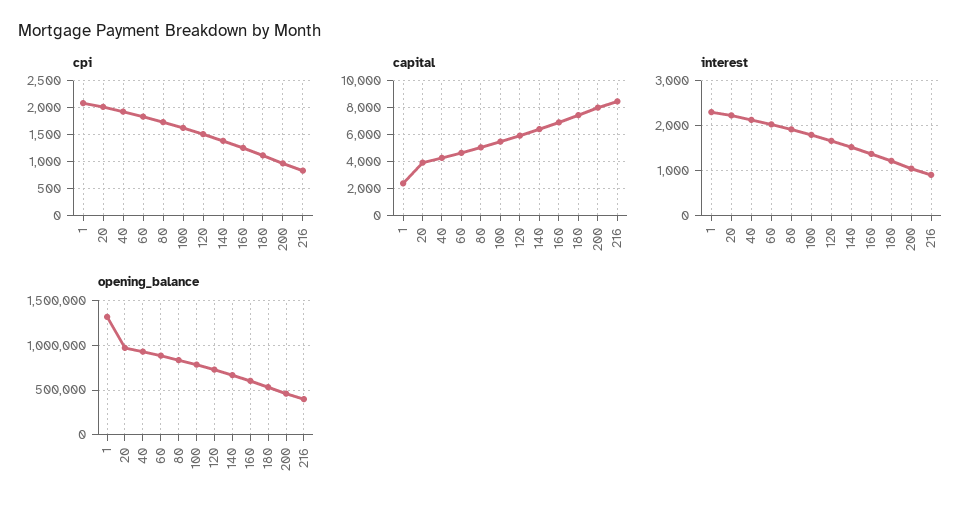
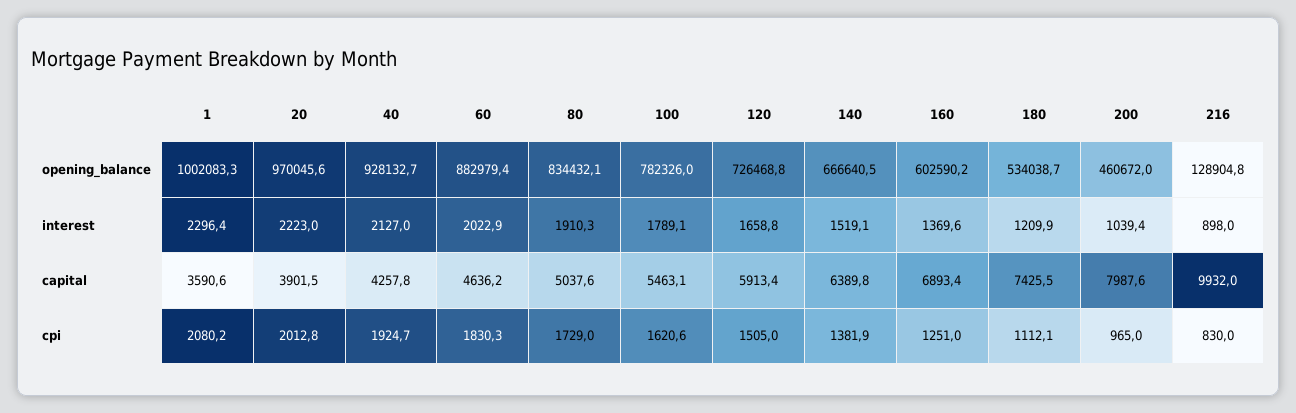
capital, 1: 2500 -> 3590.6
capital, 216: 8500 -> 9932
opening_balance, 1: 1300000 -> 1002083.3
opening_balance, 216: 400000 -> 128904.8

